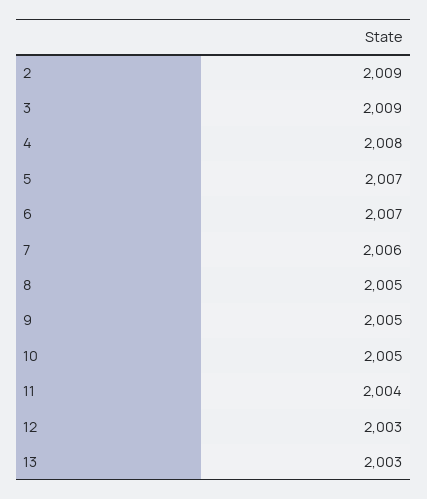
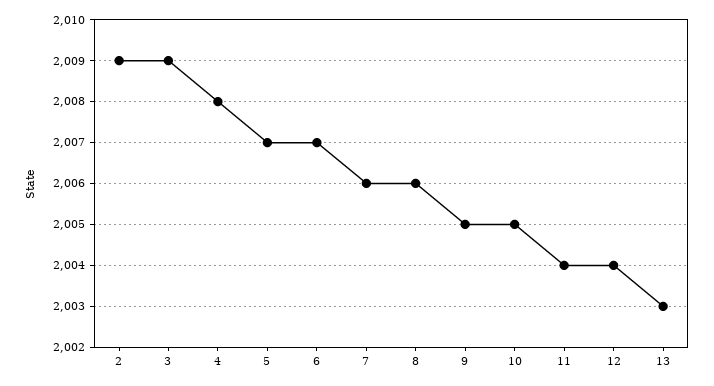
8: 2005 -> 2006
12: 2003 -> 2004

